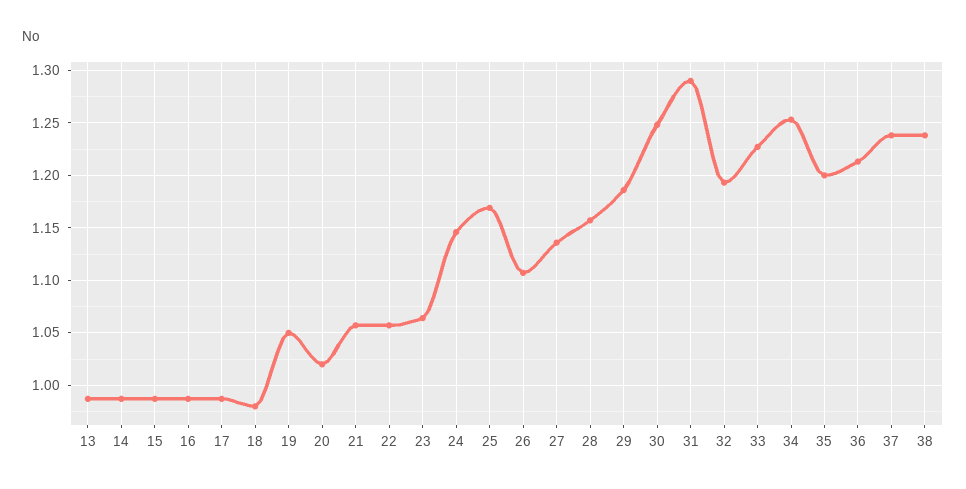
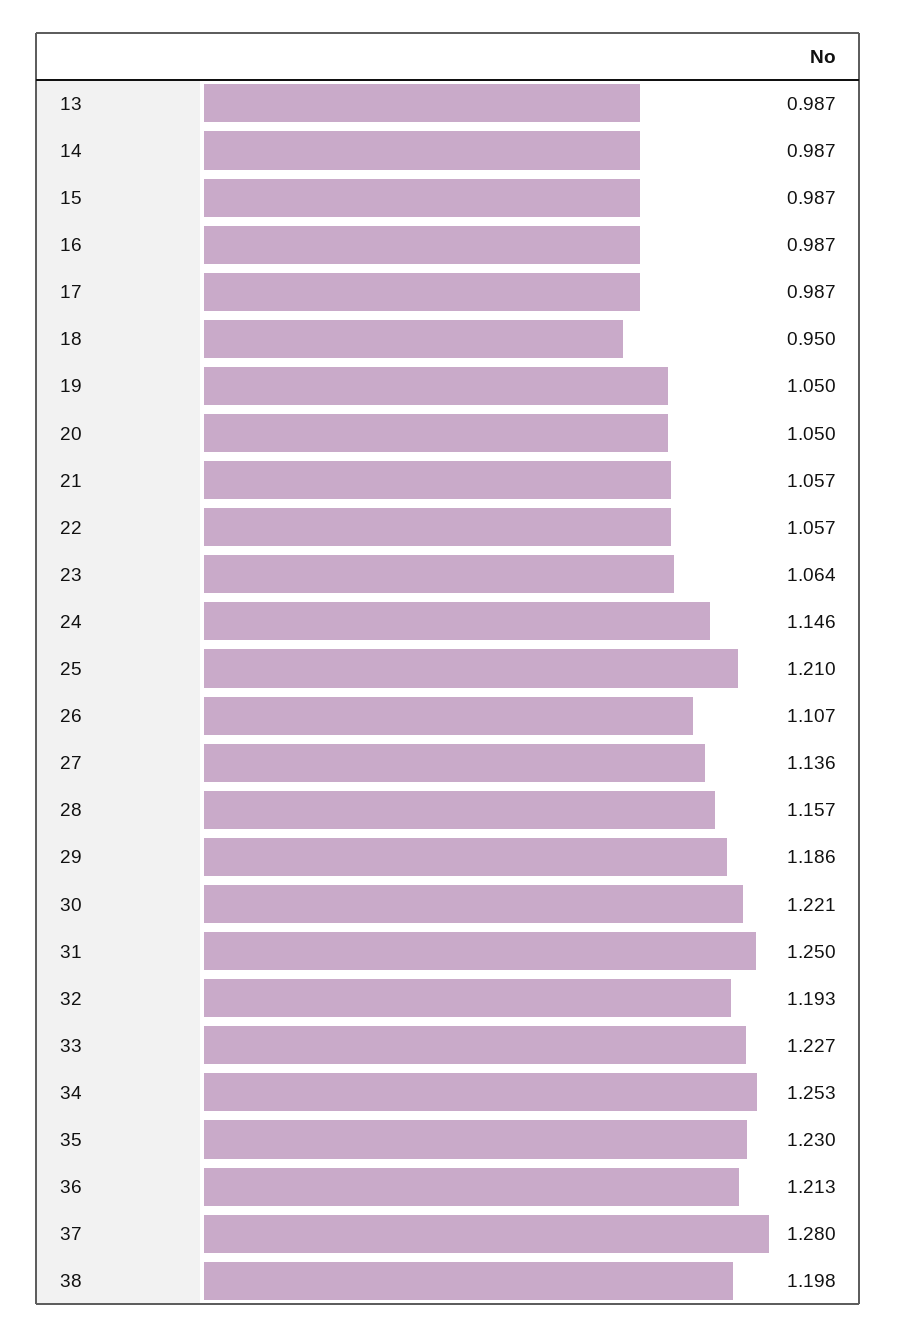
18: 0.98 -> 0.95
20: 1.02 -> 1.05
25: 1.17 -> 1.21
30: 1.25 -> 1.221
31: 1.29 -> 1.25
35: 1.2 -> 1.23
37: 1.24 -> 1.28
38: 1.24 -> 1.198

